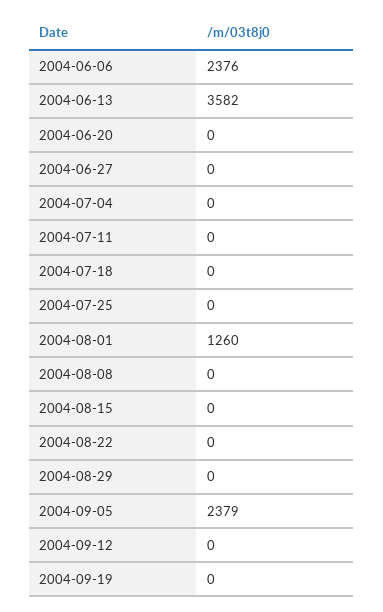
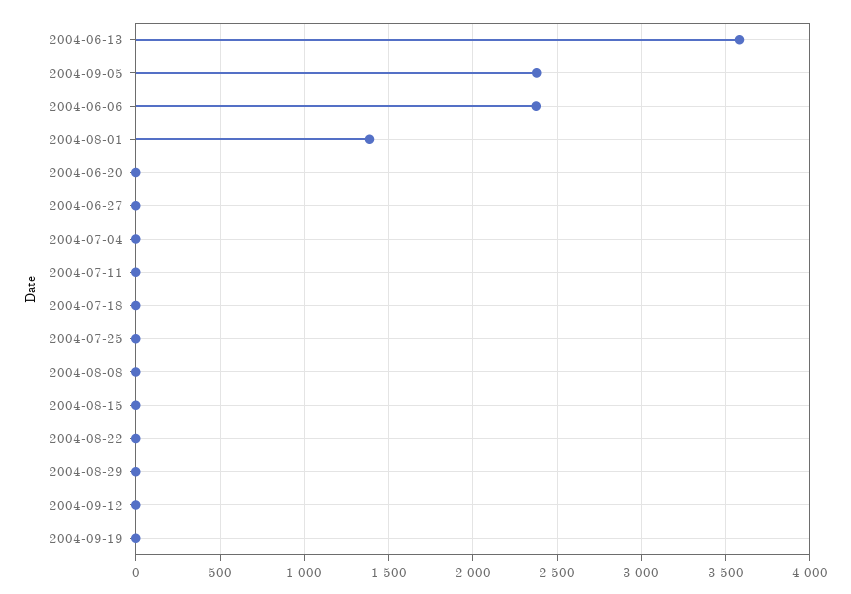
2004-08-01: 1260 -> 1400

